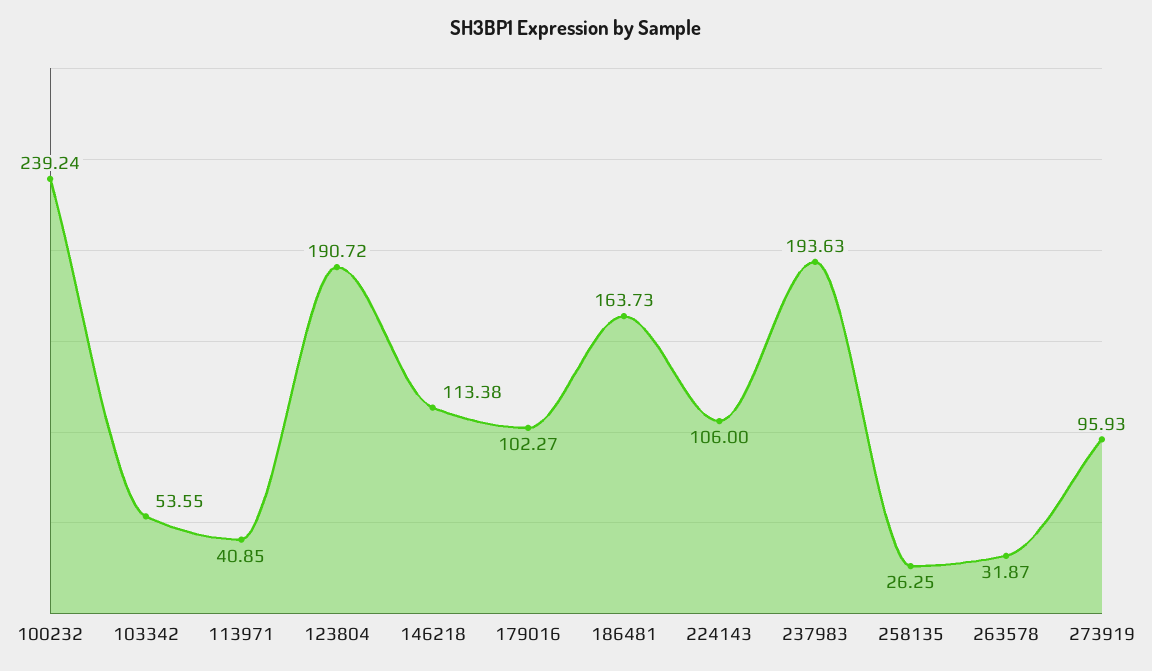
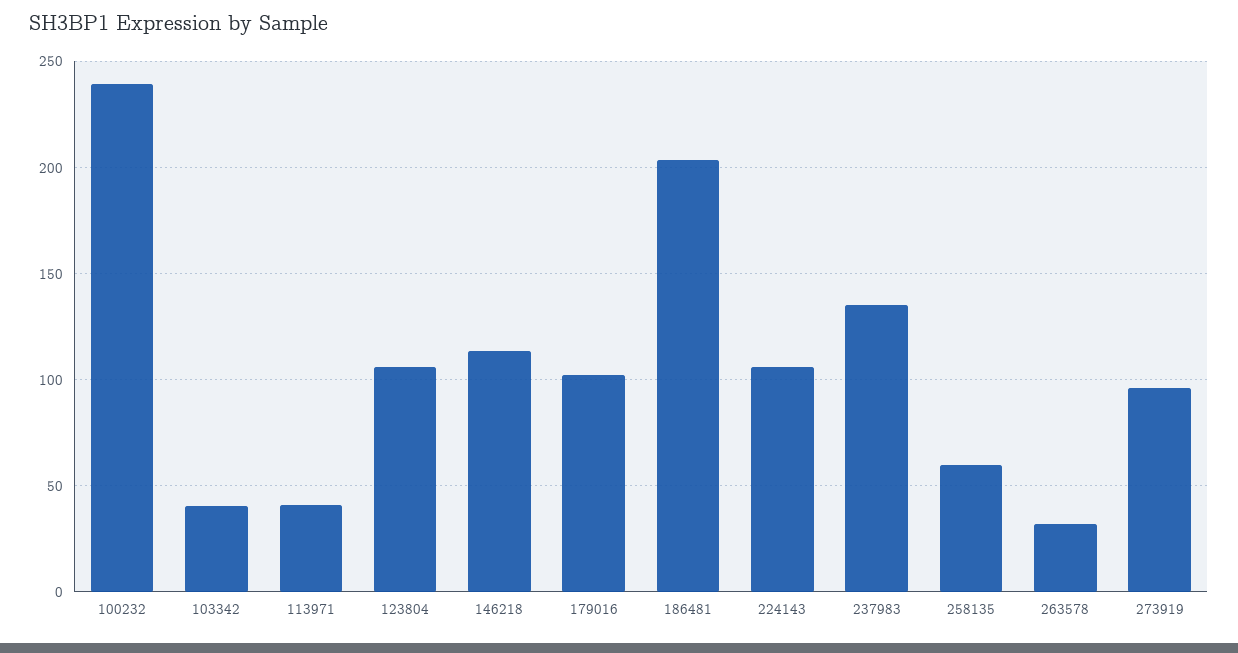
103342: 53.55 -> 40
123804: 190.72 -> 105
186481: 163.73 -> 205
237983: 193.63 -> 135
258135: 26.25 -> 60

